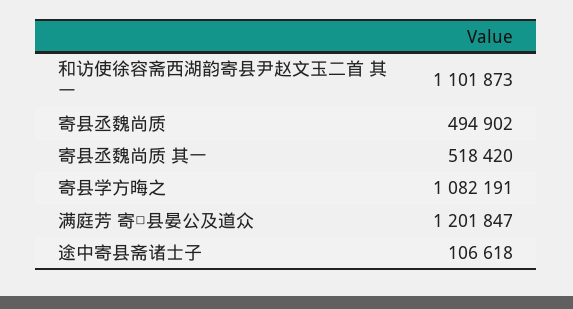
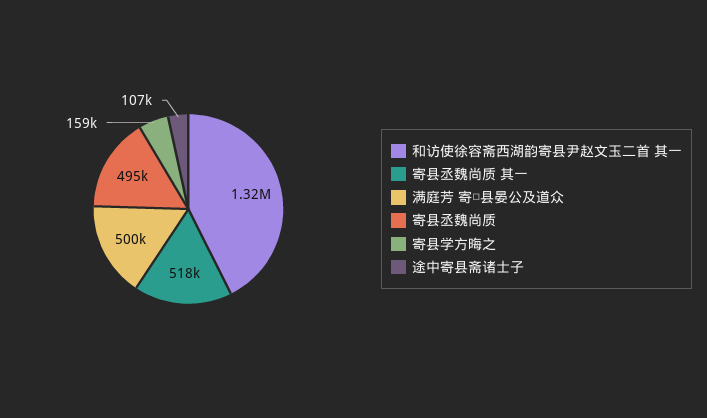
和访使徐容斋西湖韵寄县尹赵文玉二首 其一: 1101873 -> 1320000
寄县学方晦之: 1082191 -> 159000
满庭芳 寄□县晏公及道众: 1201847 -> 500000

